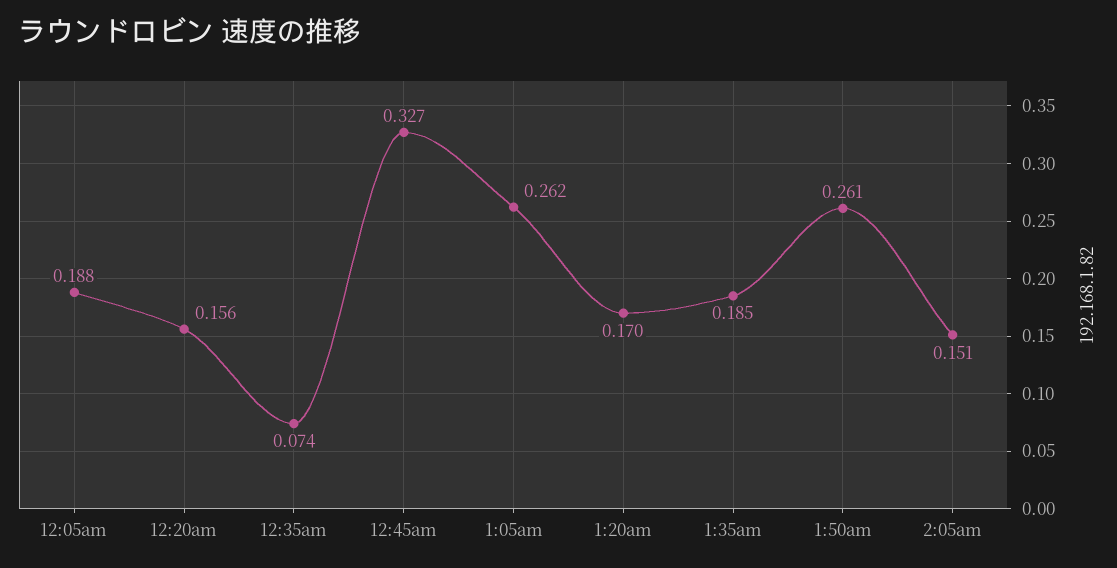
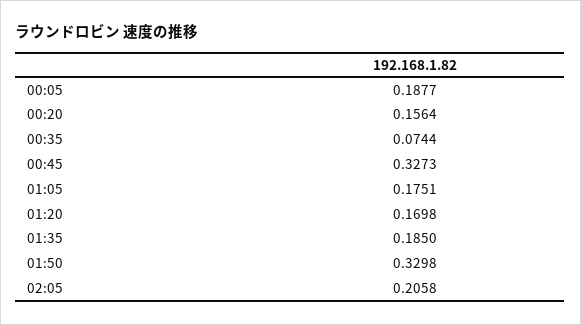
1:05am: 0.262 -> 0.1751
1:50am: 0.261 -> 0.3298
2:05am: 0.151 -> 0.2058

